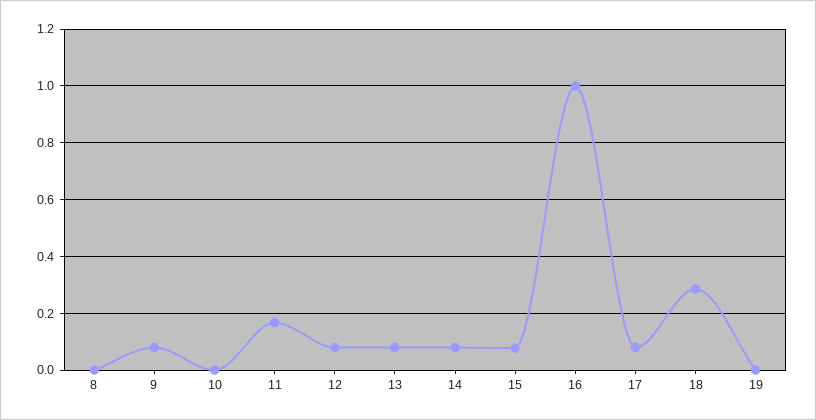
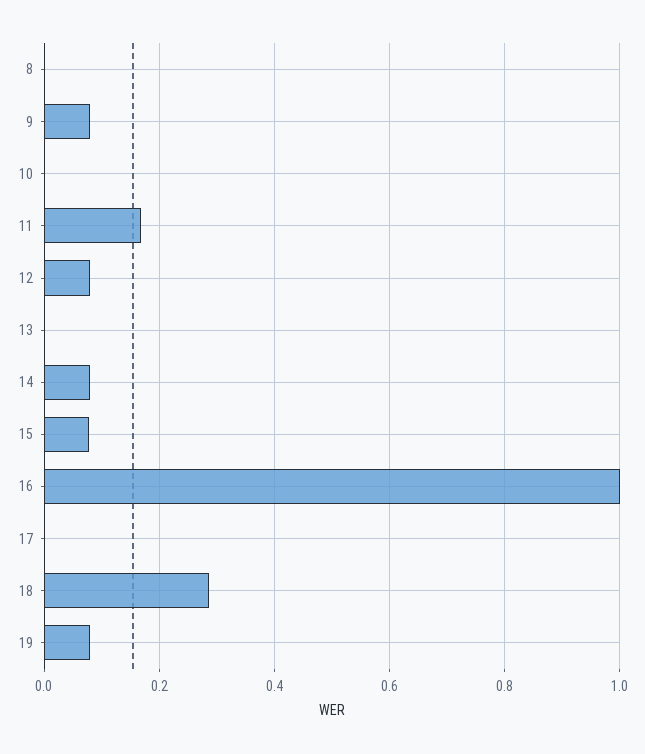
13: 0.075 -> 0
17: 0.075 -> 0
19: 0 -> 0.08

